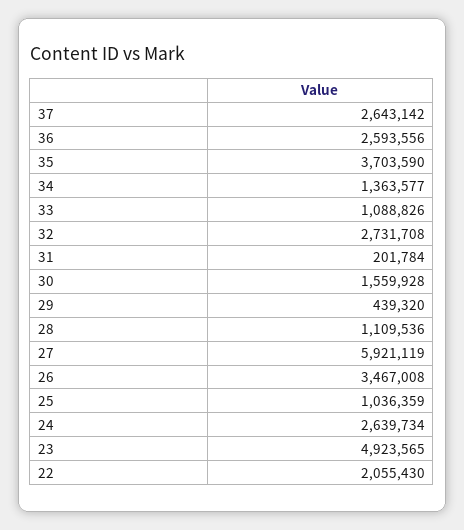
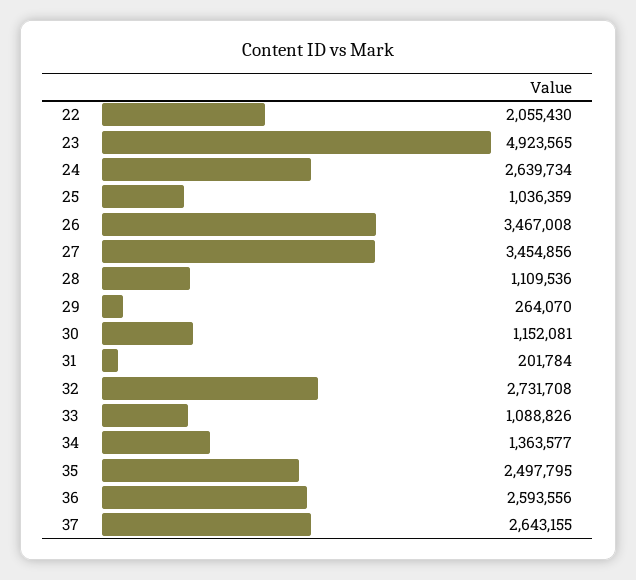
37: 2643142 -> 2643155
35: 3703590 -> 2497795
30: 1559928 -> 1152081
29: 439320 -> 264070
27: 5921119 -> 3454856

